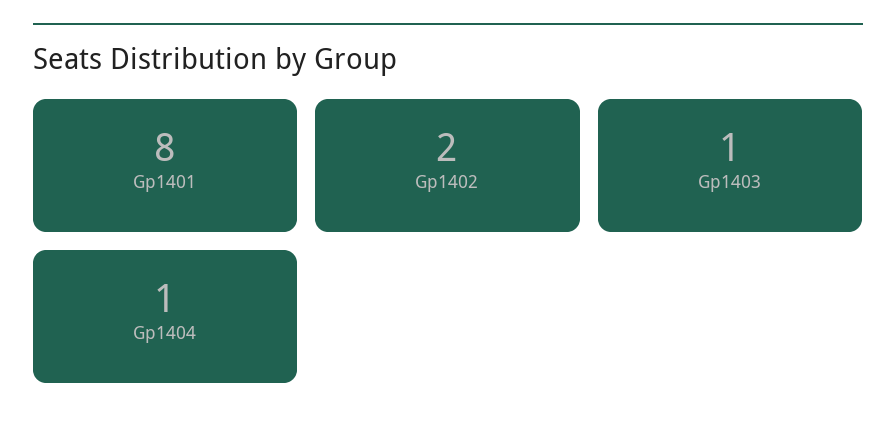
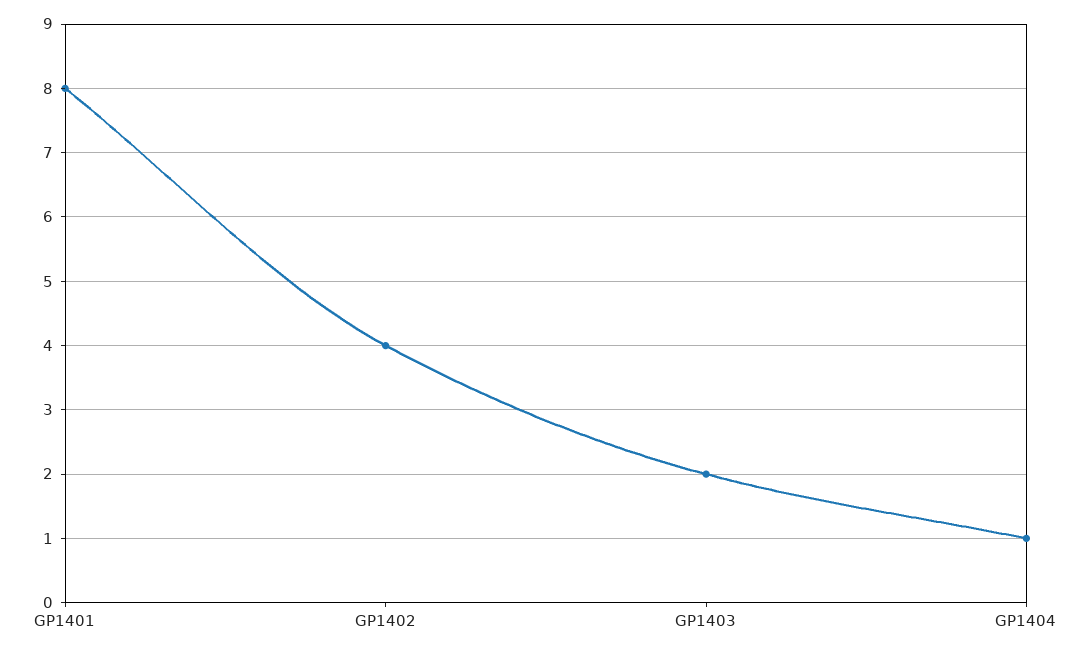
Gp1402: 2 -> 4
Gp1403: 1 -> 2

